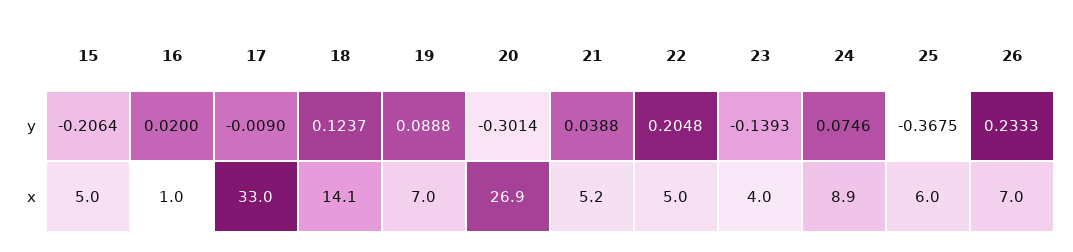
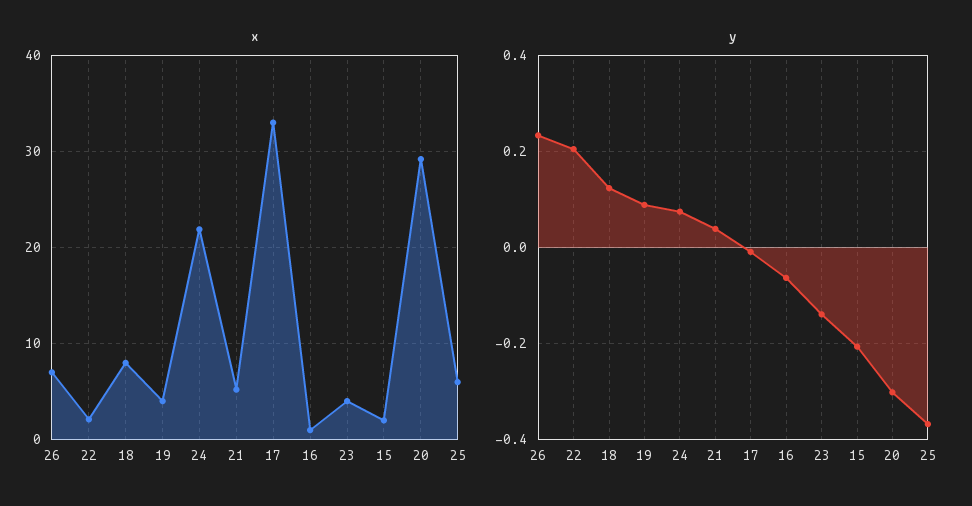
y, 16: 0.02 -> -0.06
x, 15: 5 -> 2
x, 18: 14.1 -> 8
x, 19: 7 -> 4
x, 20: 26.9 -> 29
x, 22: 5 -> 2
x, 24: 8.9 -> 22

